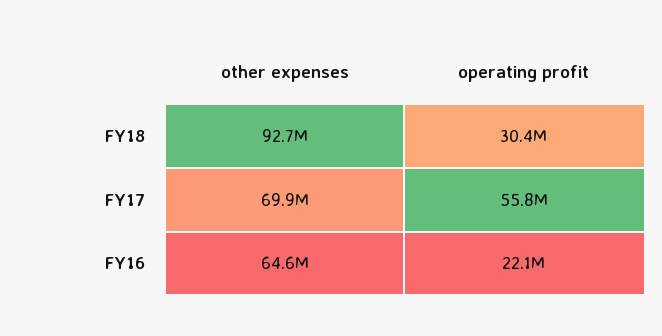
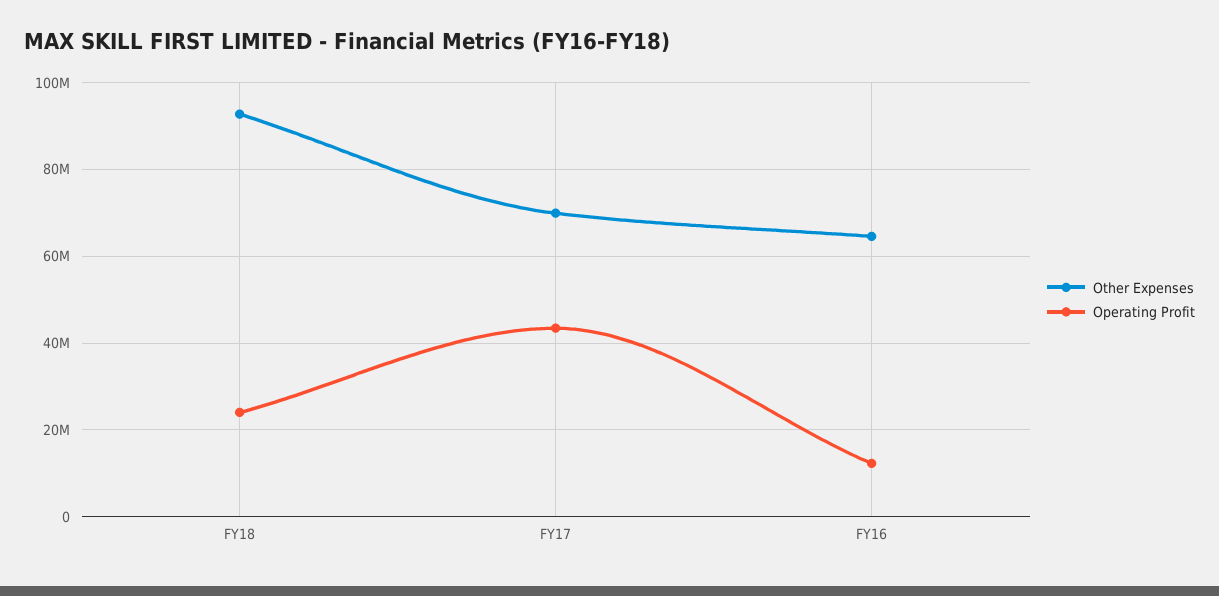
operating profit, FY18: 30400000 -> 24000000
operating profit, FY17: 55800000 -> 44000000
operating profit, FY16: 22100000 -> 12000000

